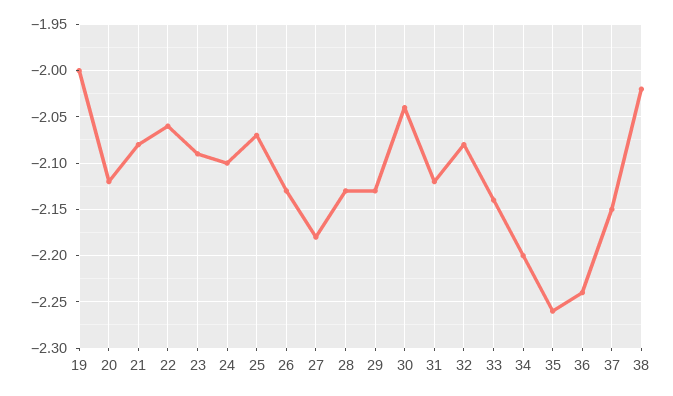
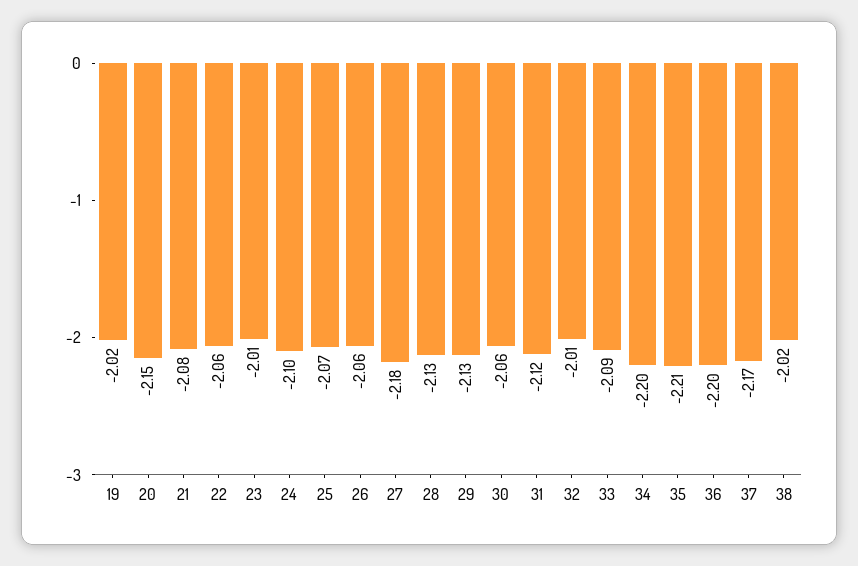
19: -2 -> -2.02
20: -2.12 -> -2.15
23: -2.09 -> -2.01
26: -2.13 -> -2.06
30: -2.04 -> -2.06
32: -2.08 -> -2.01
33: -2.14 -> -2.09
35: -2.26 -> -2.21
36: -2.24 -> -2.2
37: -2.15 -> -2.17

